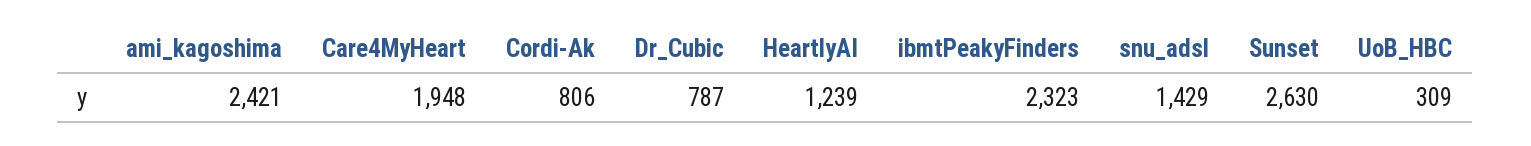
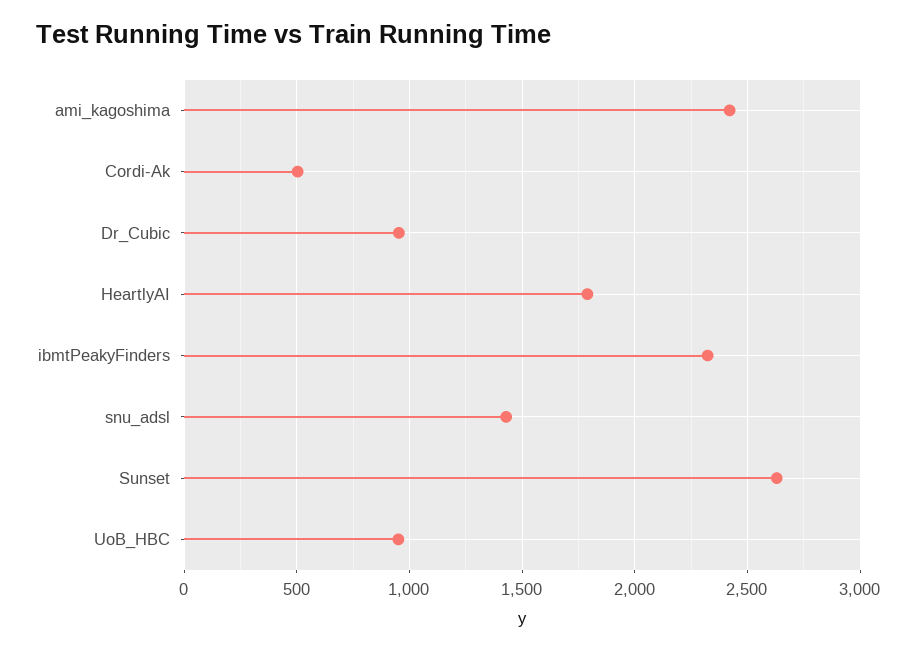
Care4MyHeart: 1948 -> none
Cordi-Ak: 806 -> 500
Dr_Cubic: 787 -> 950
HeartlyAI: 1239 -> 1800
UoB_HBC: 309 -> 950

